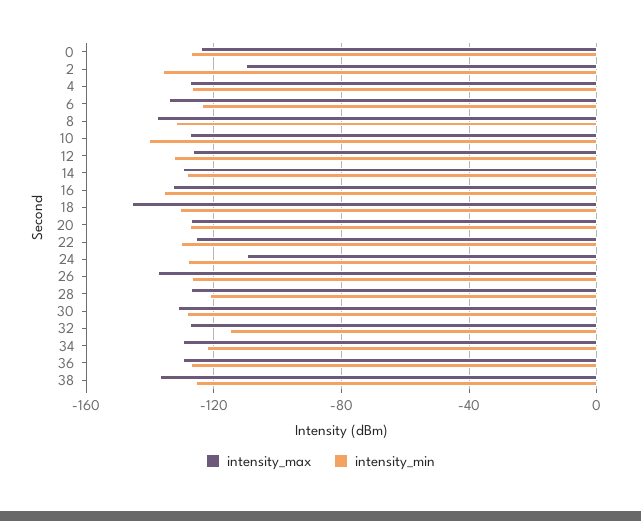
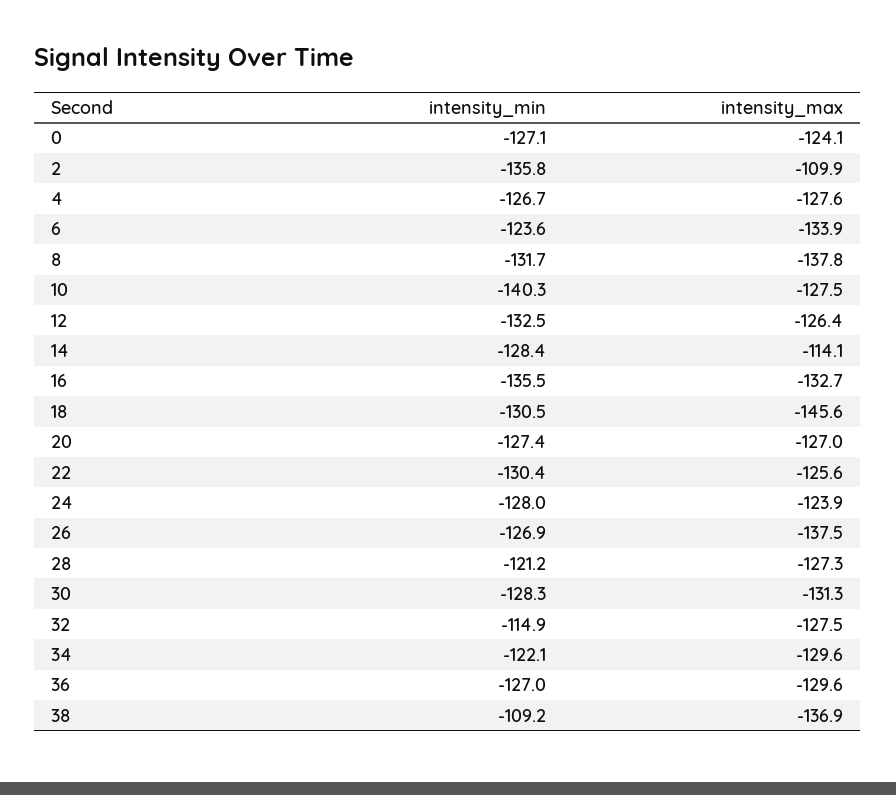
intensity_max, 14: -130 -> -114.1
intensity_max, 24: -110 -> -123.9
intensity_min, 38: -125 -> -109.2

